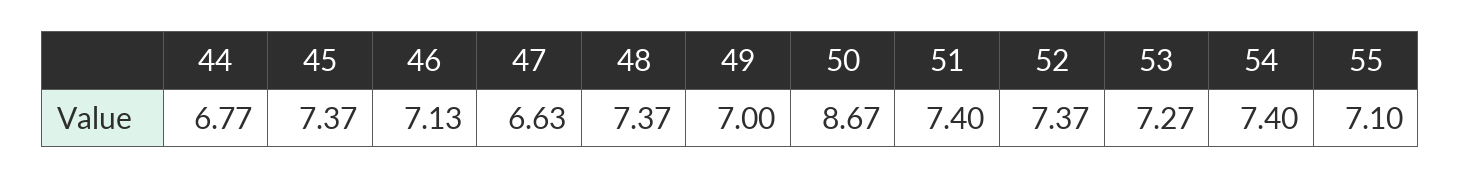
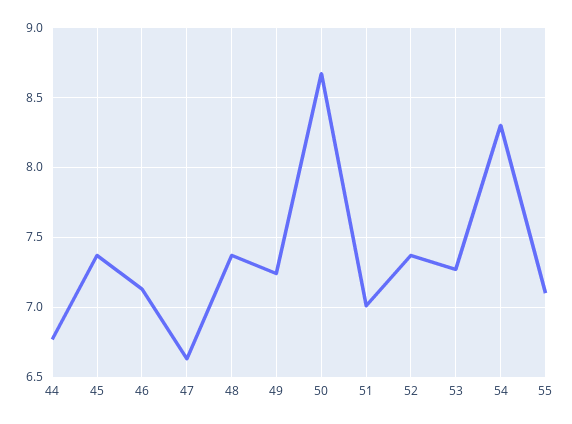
49: 7 -> 7.25
51: 7.4 -> 7
54: 7.4 -> 8.3

